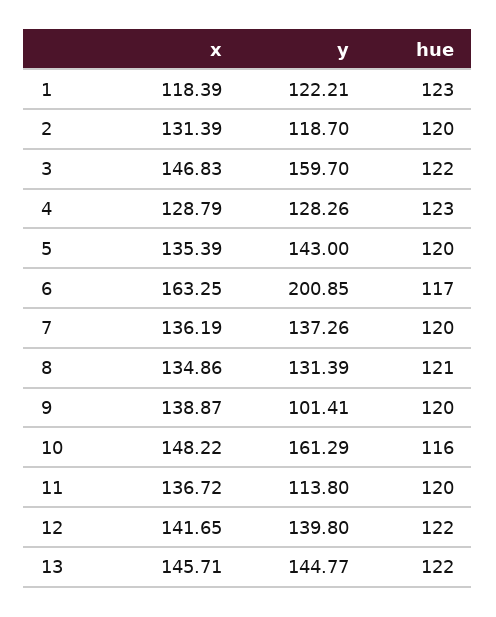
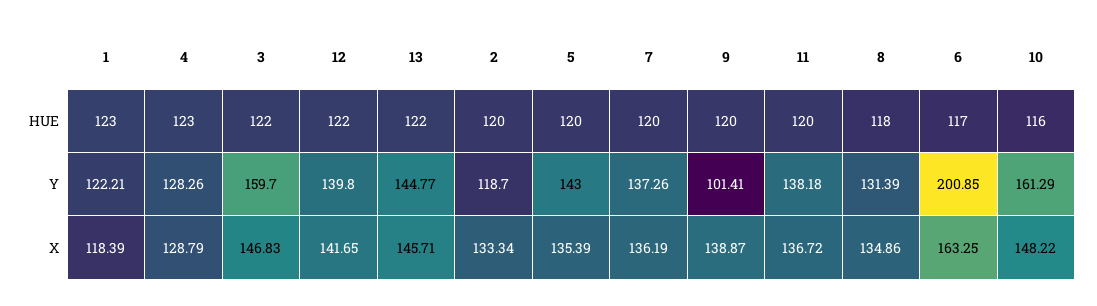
x, 2: 131.39 -> 133.34
hue, 8: 121 -> 118
y, 11: 113.8 -> 138.18

